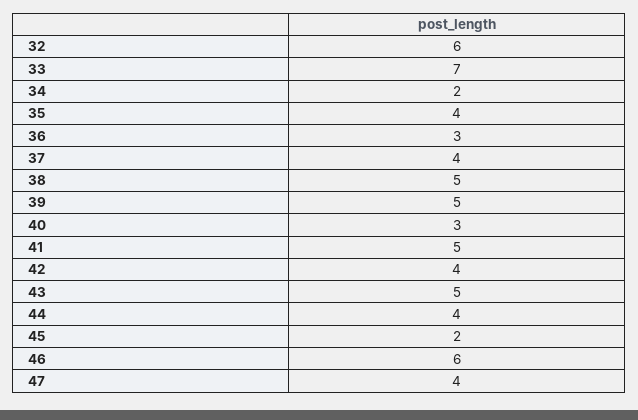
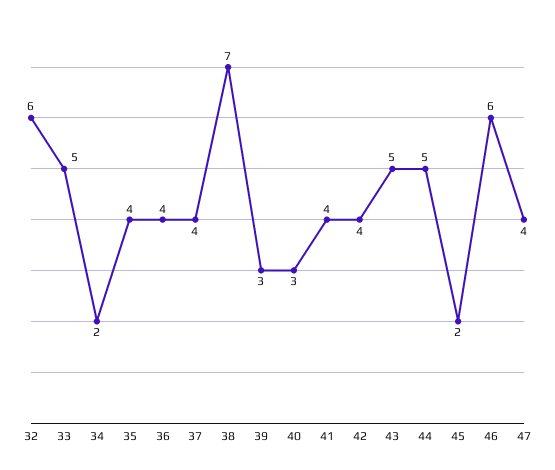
33: 7 -> 5
36: 3 -> 4
38: 5 -> 7
39: 5 -> 3
41: 5 -> 4
44: 4 -> 5

